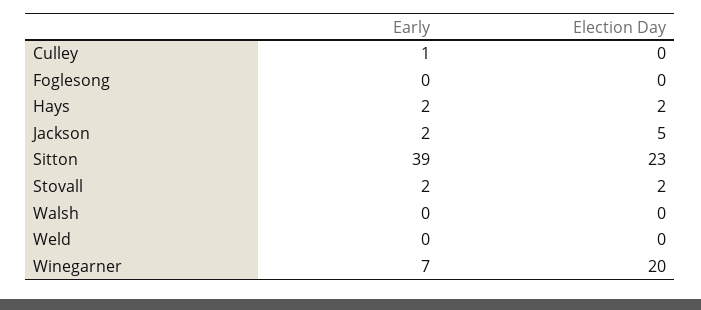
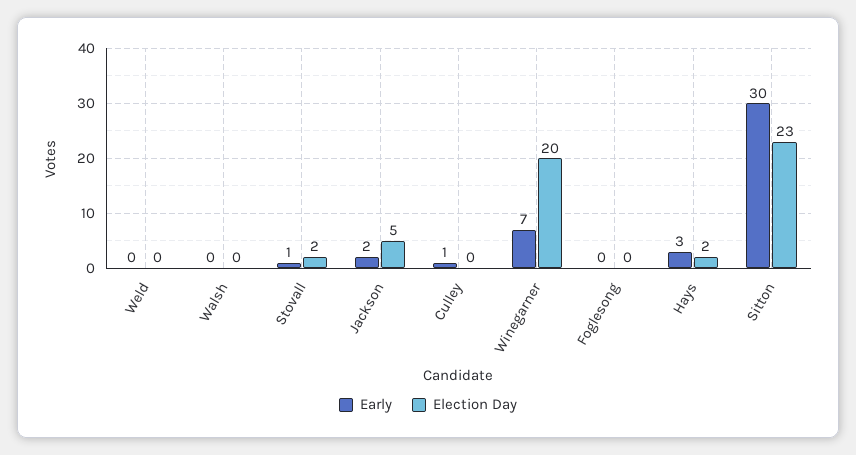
Early, Hays: 2 -> 3
Early, Sitton: 39 -> 30
Early, Stovall: 2 -> 1

